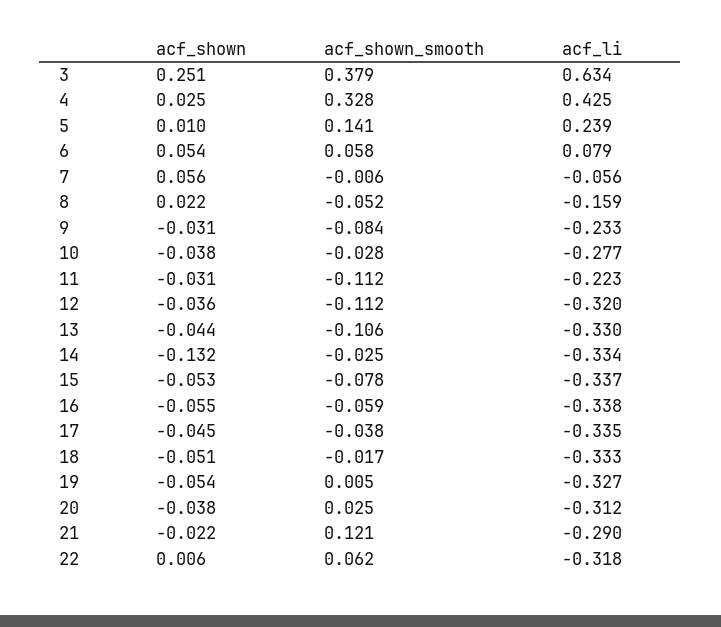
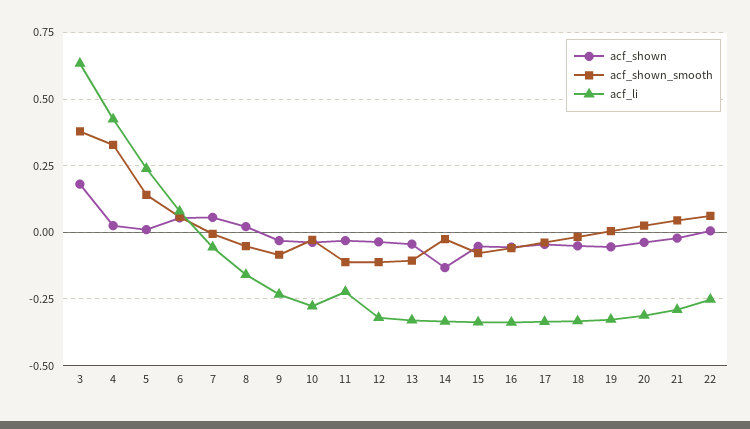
acf_shown, 3: 0.251 -> 0.175
acf_shown_smooth, 21: 0.121 -> 0.05
acf_li, 22: -0.318 -> -0.25

